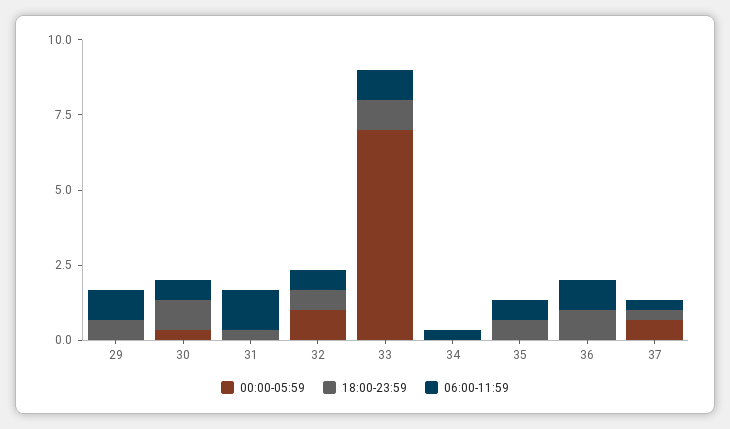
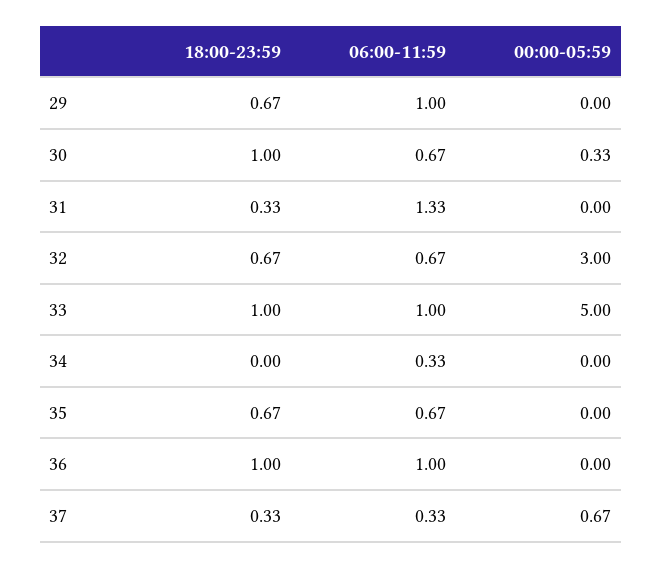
00:00-05:59, 32: 1 -> 3
00:00-05:59, 33: 7 -> 5

